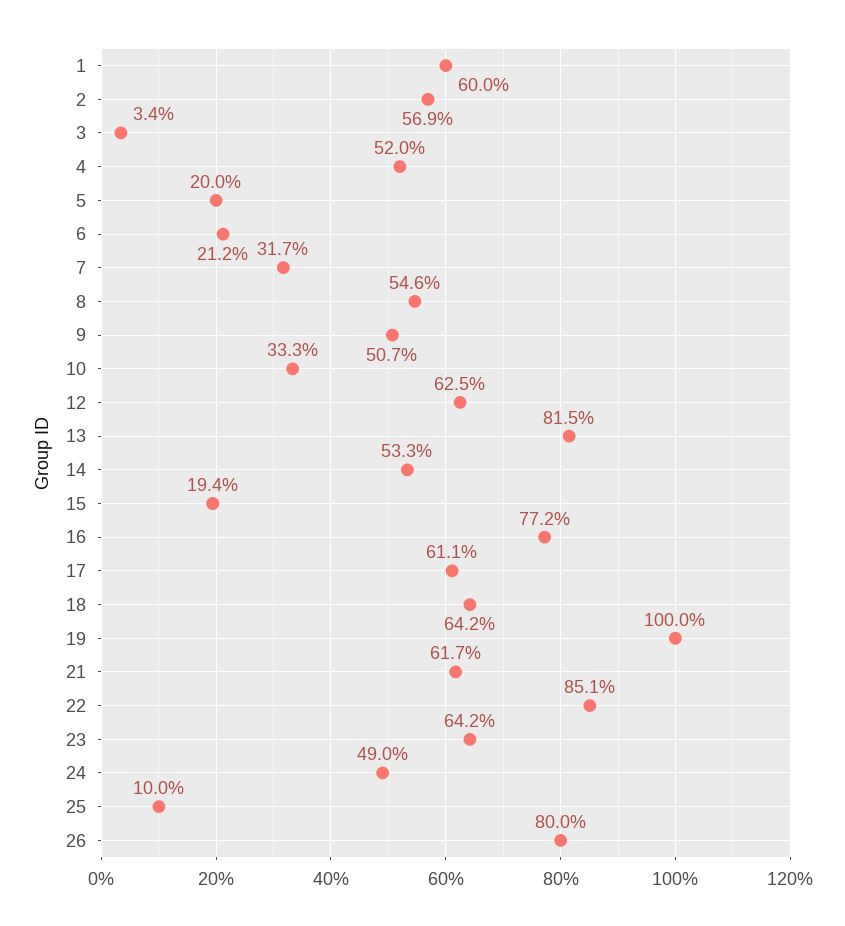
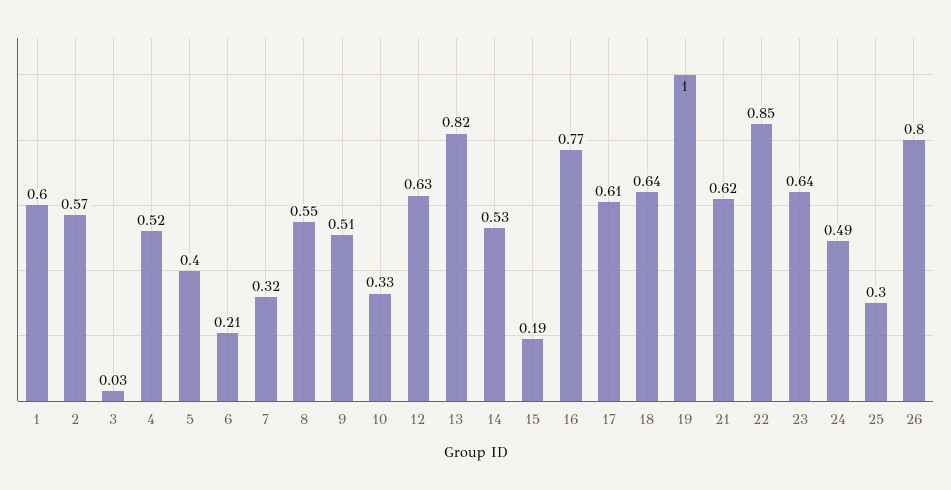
5: 0.2 -> 0.4
25: 0.1 -> 0.3

